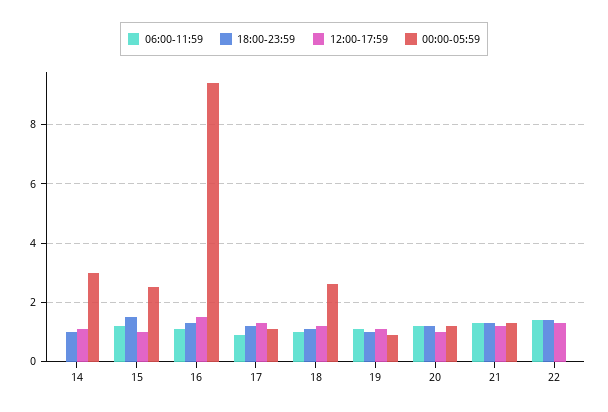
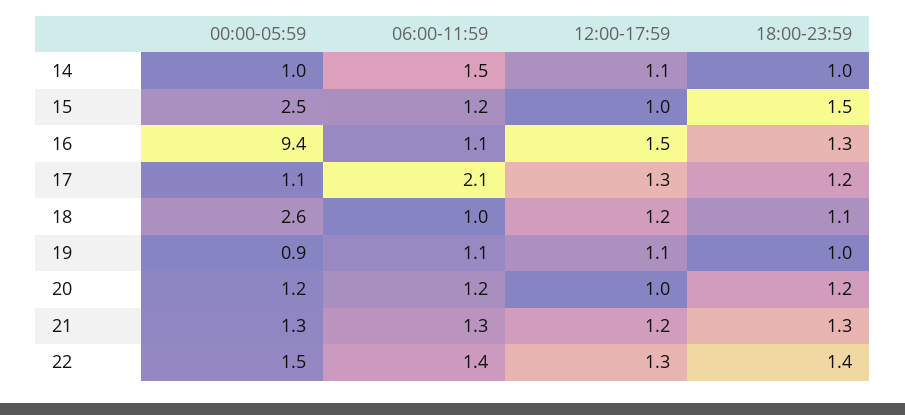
06:00-11:59, 14: 0 -> 1.5
00:00-05:59, 14: 3 -> 1
06:00-11:59, 17: 1 -> 2.1
00:00-05:59, 22: 0 -> 1.5

